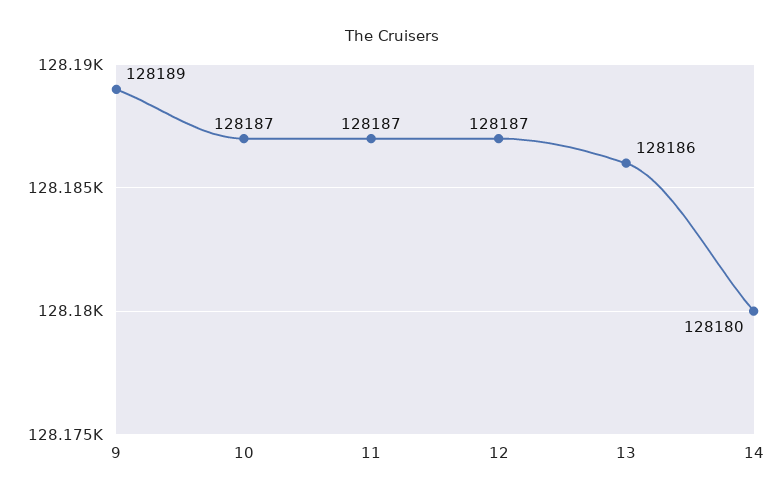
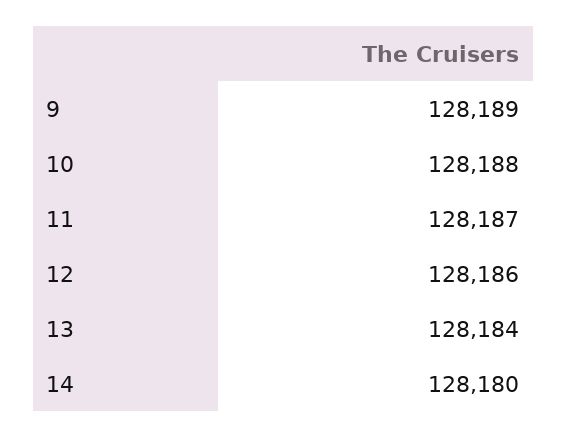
10: 128187 -> 128188
12: 128187 -> 128186
13: 128186 -> 128184

